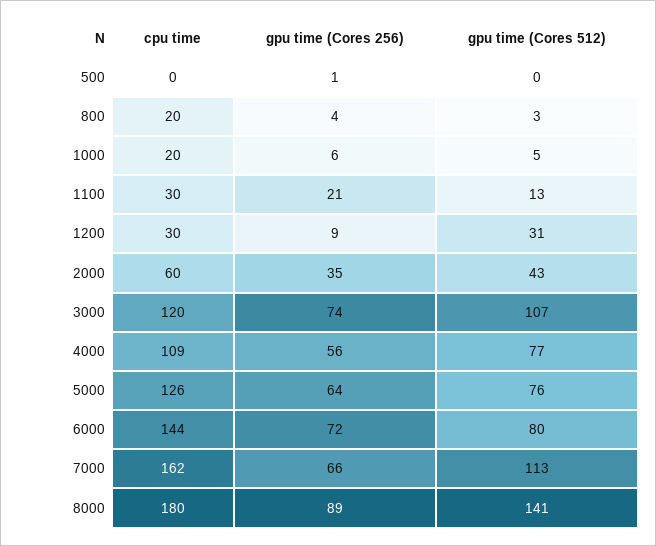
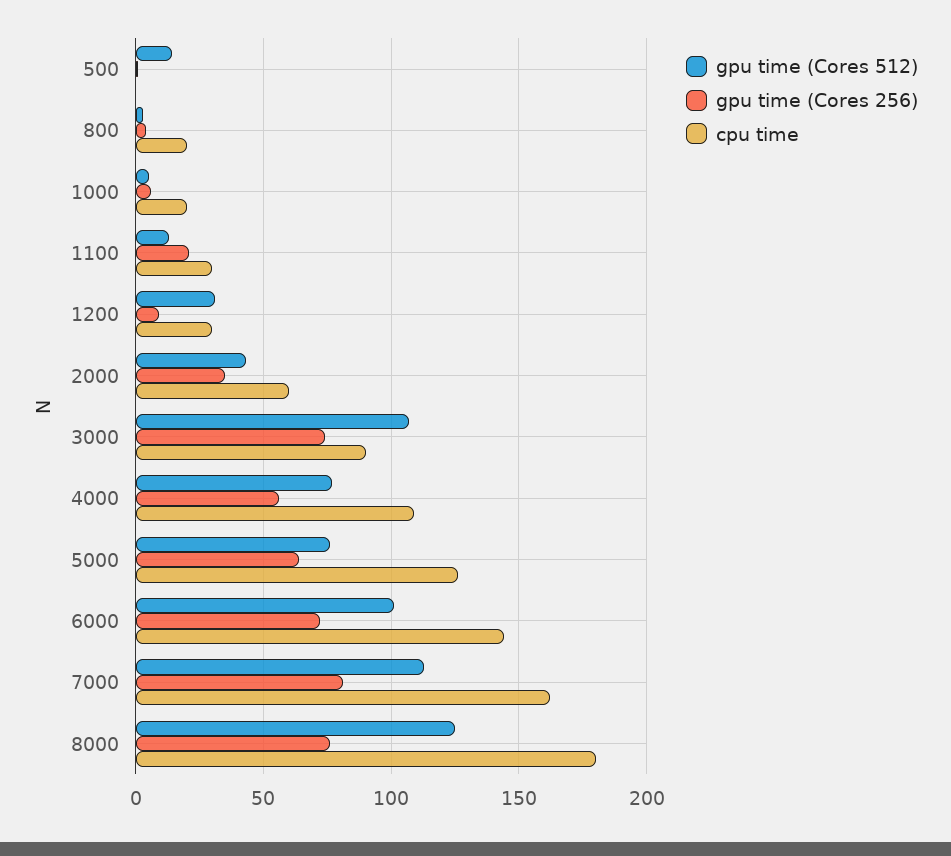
gpu time (Cores 512), 500: 0 -> 15
cpu time, 3000: 120 -> 90
gpu time (Cores 512), 6000: 80 -> 100
gpu time (Cores 256), 7000: 66 -> 80
gpu time (Cores 256), 8000: 89 -> 75
gpu time (Cores 512), 8000: 141 -> 125

